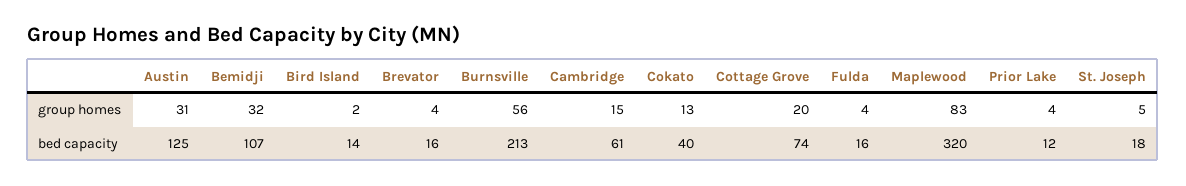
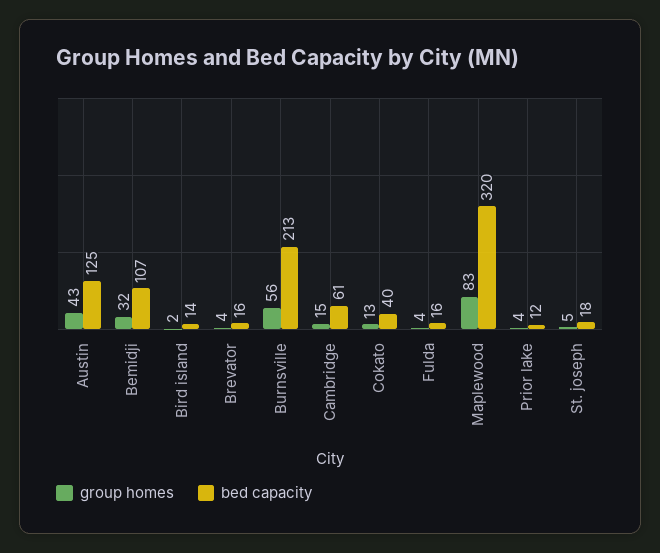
group homes, Austin: 31 -> 43
group homes, Cottage Grove: 20 -> none
bed capacity, Cottage Grove: 74 -> none

